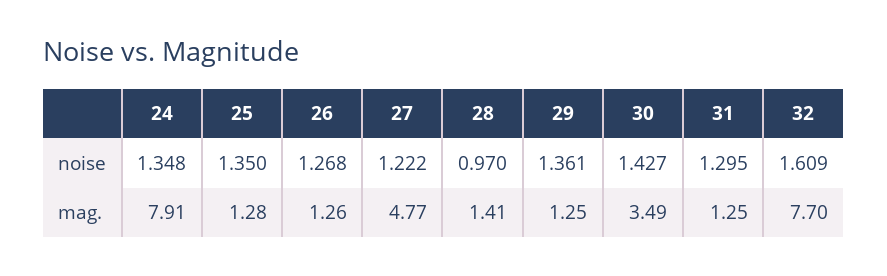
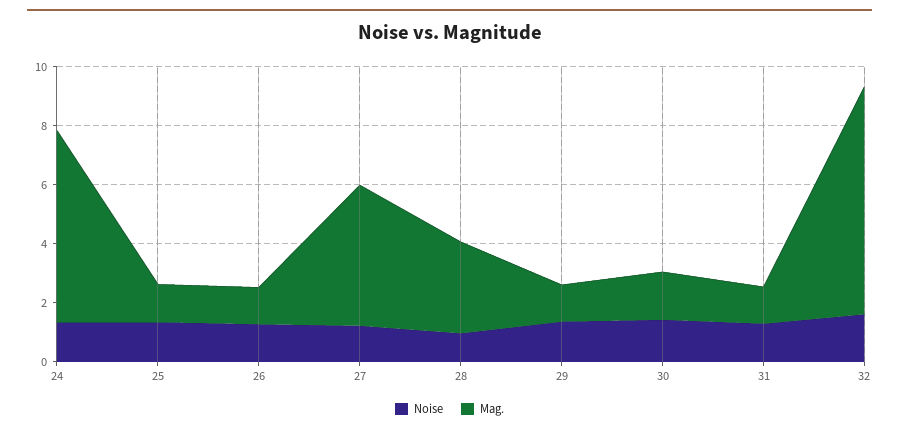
mag., 24: 7.91 -> 6.5
mag., 28: 1.41 -> 3
mag., 30: 3.49 -> 1.5

